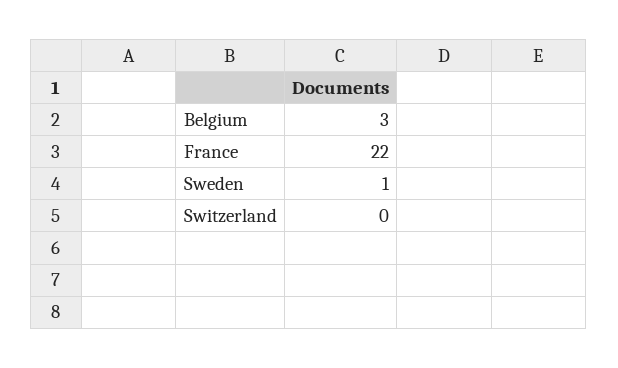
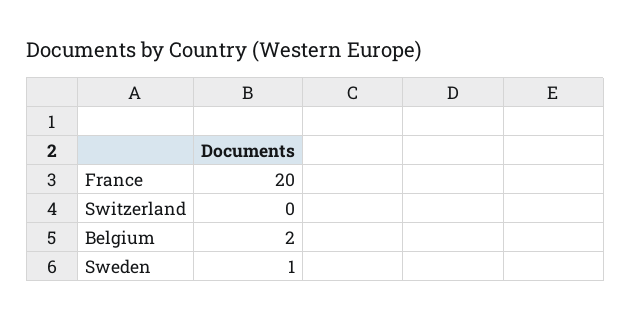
Belgium: 3 -> 2
France: 22 -> 20

